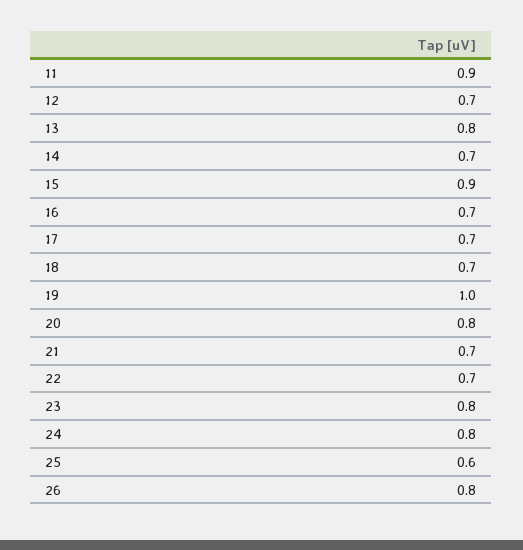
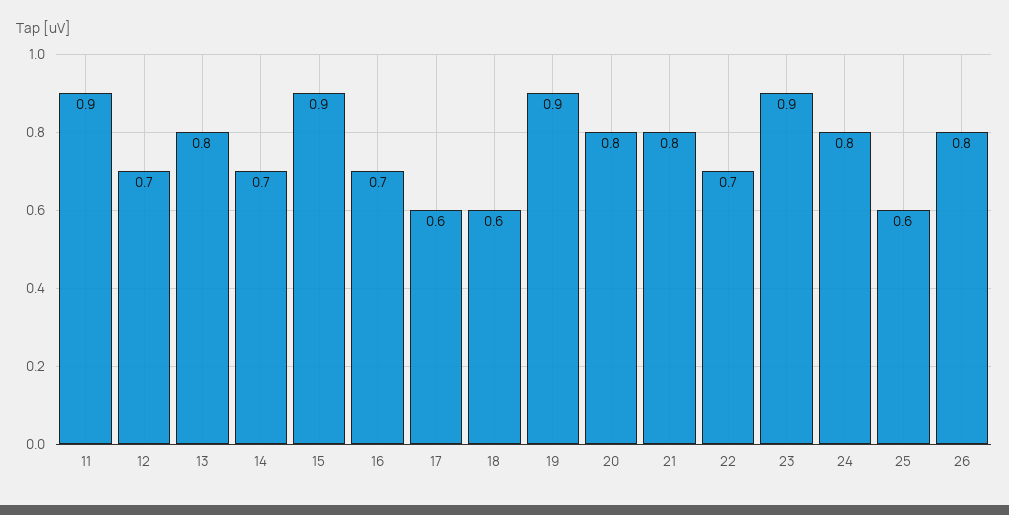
17: 0.7 -> 0.6
18: 0.7 -> 0.6
19: 1 -> 0.9
21: 0.7 -> 0.8
23: 0.8 -> 0.9

